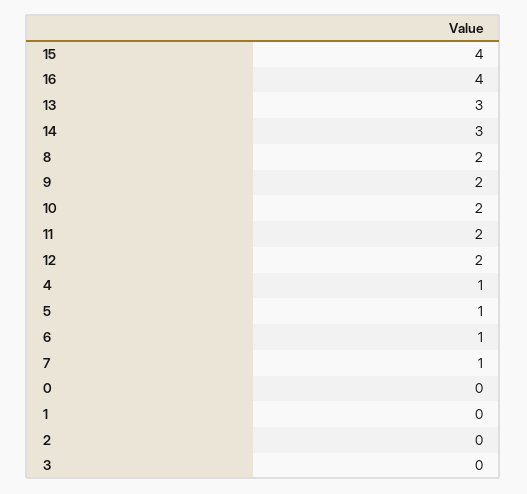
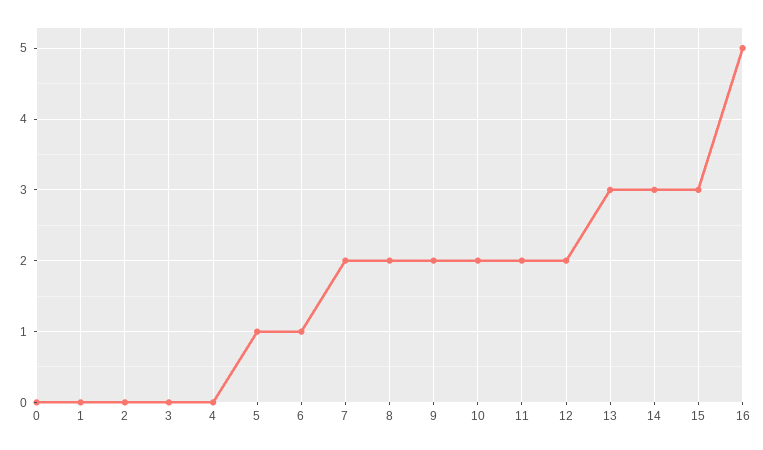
15: 4 -> 3
16: 4 -> 5
4: 1 -> 0
7: 1 -> 2

